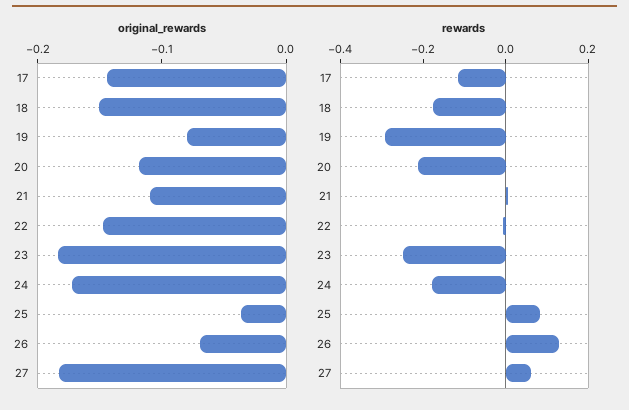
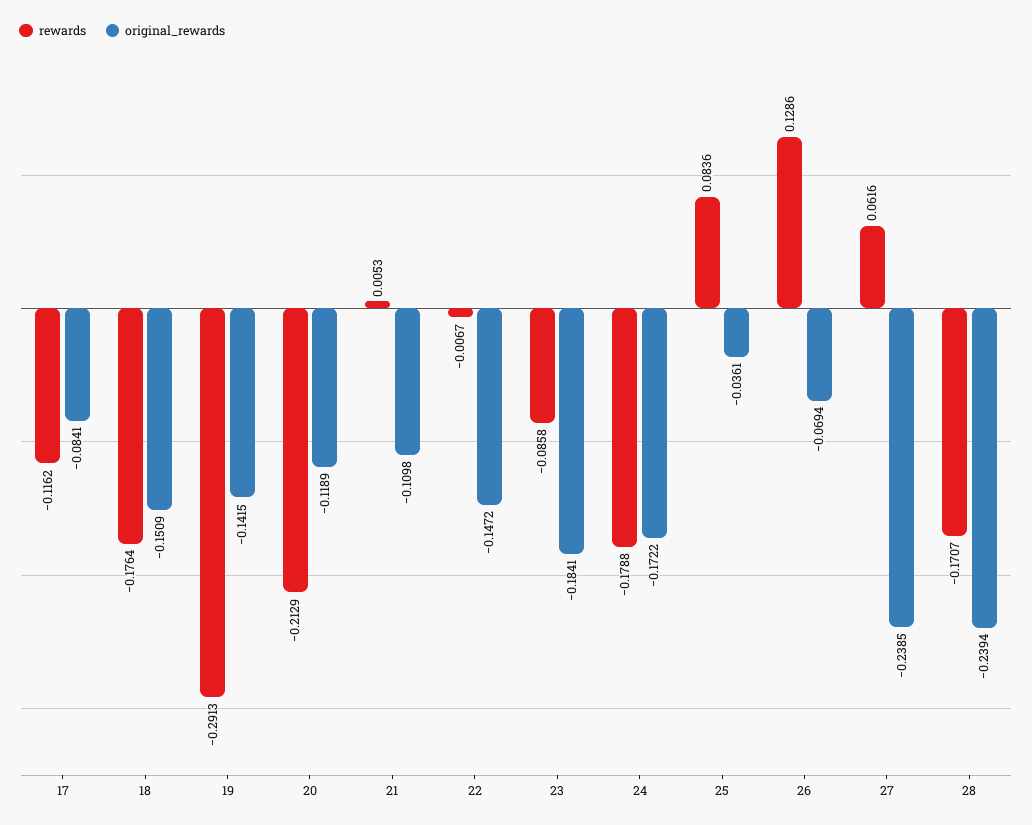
original_rewards, 17: -0.14 -> -0.0841
original_rewards, 19: -0.08 -> -0.1415
original_rewards, 27: -0.18 -> -0.2385
rewards, 23: -0.25 -> -0.0858
rewards, 28: none -> -0.1707
original_rewards, 28: none -> -0.2394

